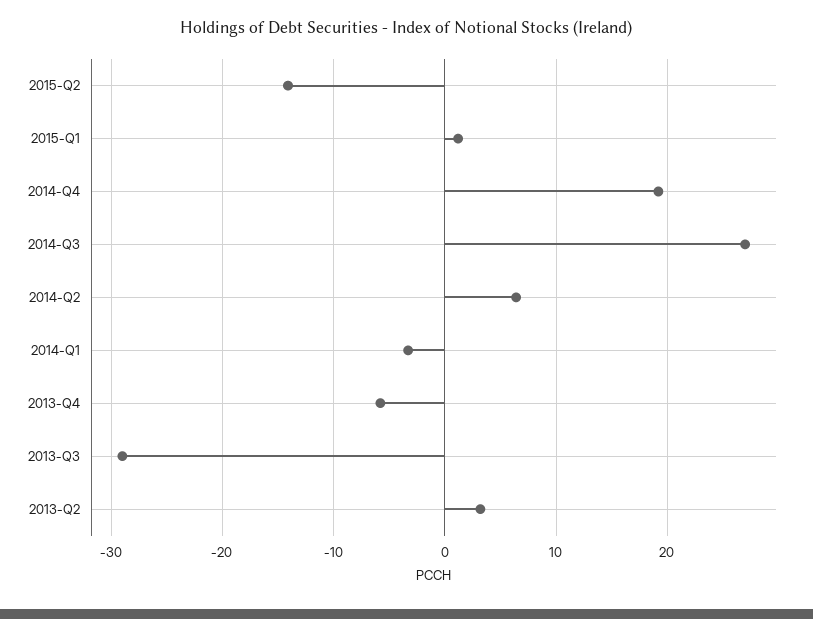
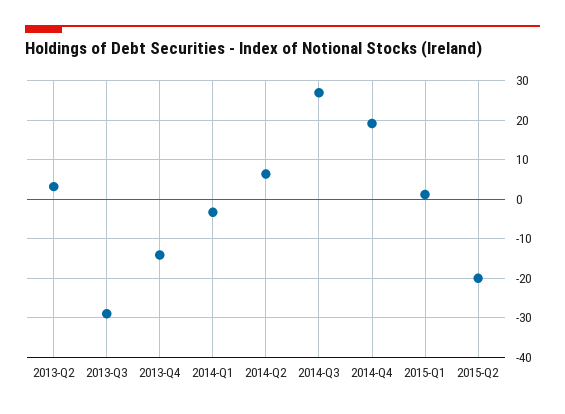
2015-Q2: -14 -> -20
2013-Q4: -6 -> -14

